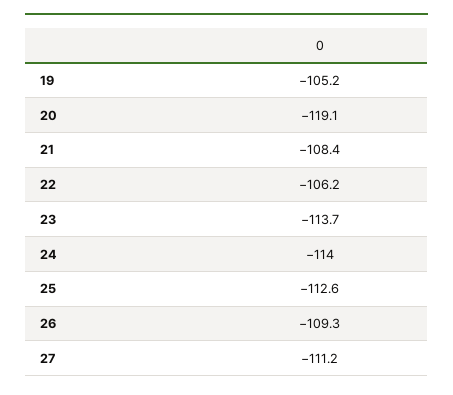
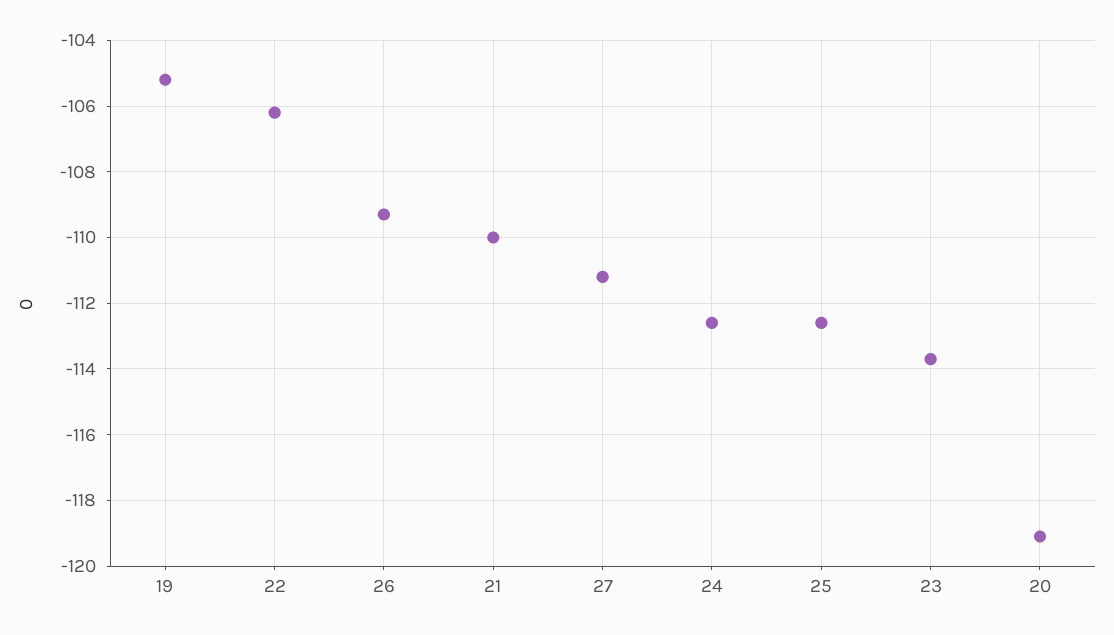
21: -108.4 -> -110
24: -114 -> -112.5

